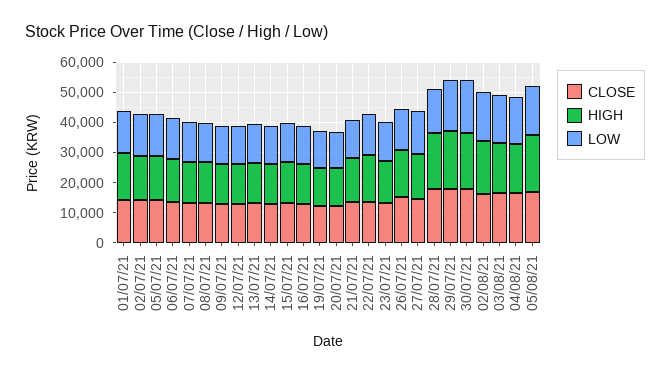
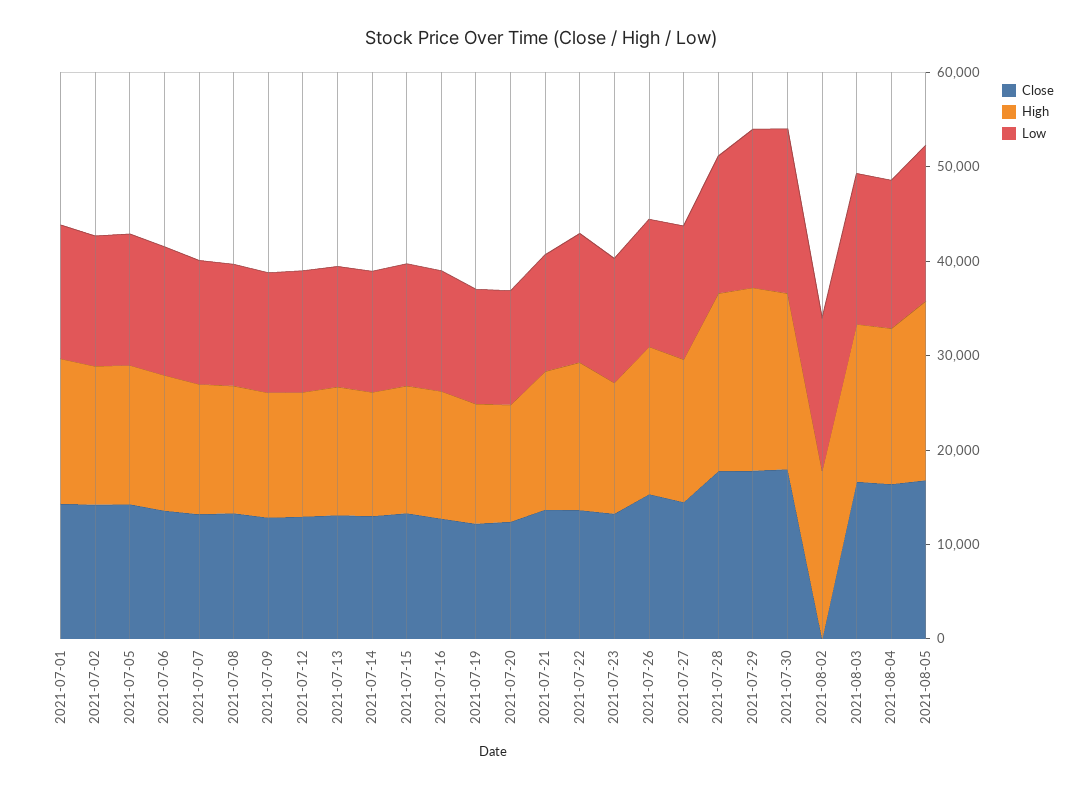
CLOSE, 02/08/21: 15000 -> 0

